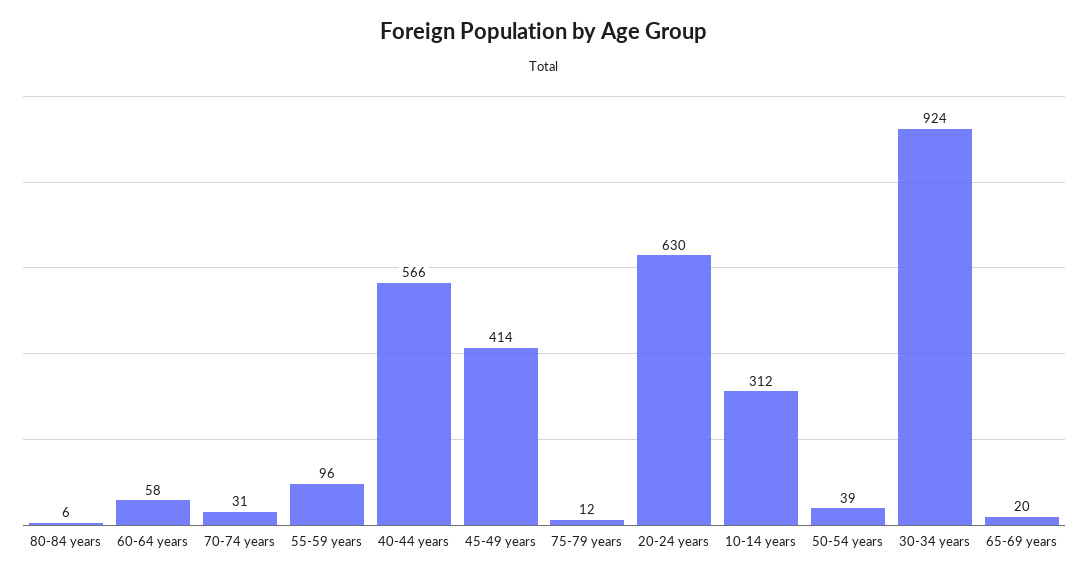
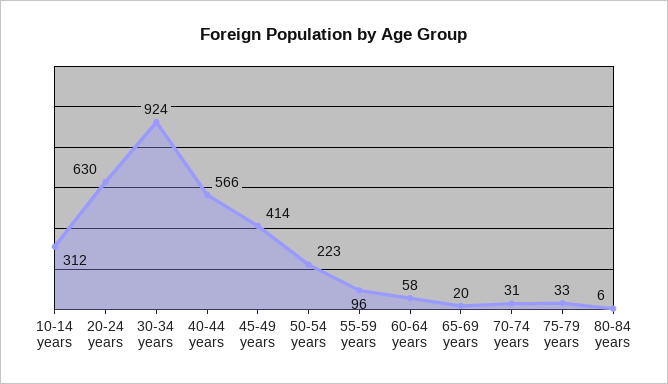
75-79 years: 12 -> 33
50-54 years: 39 -> 223

